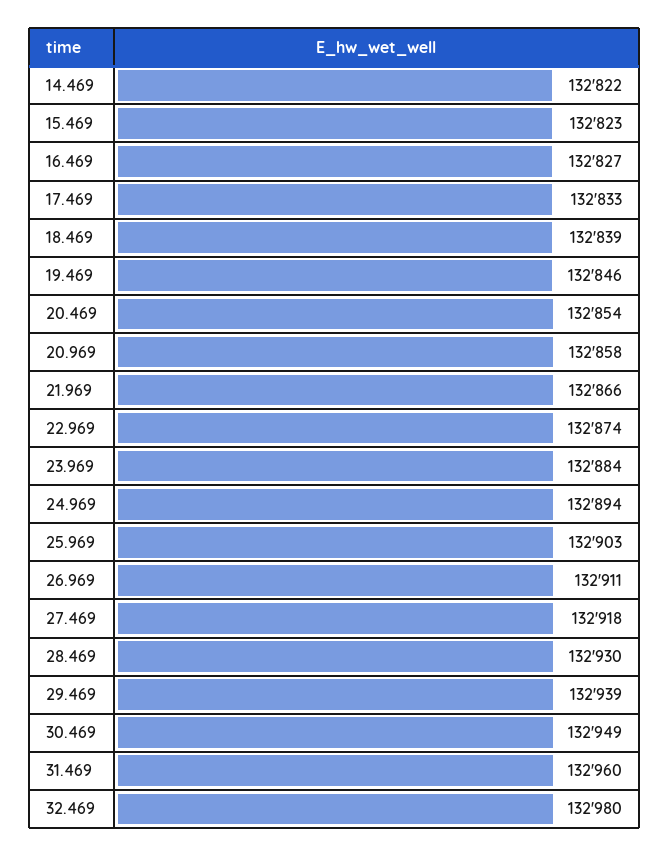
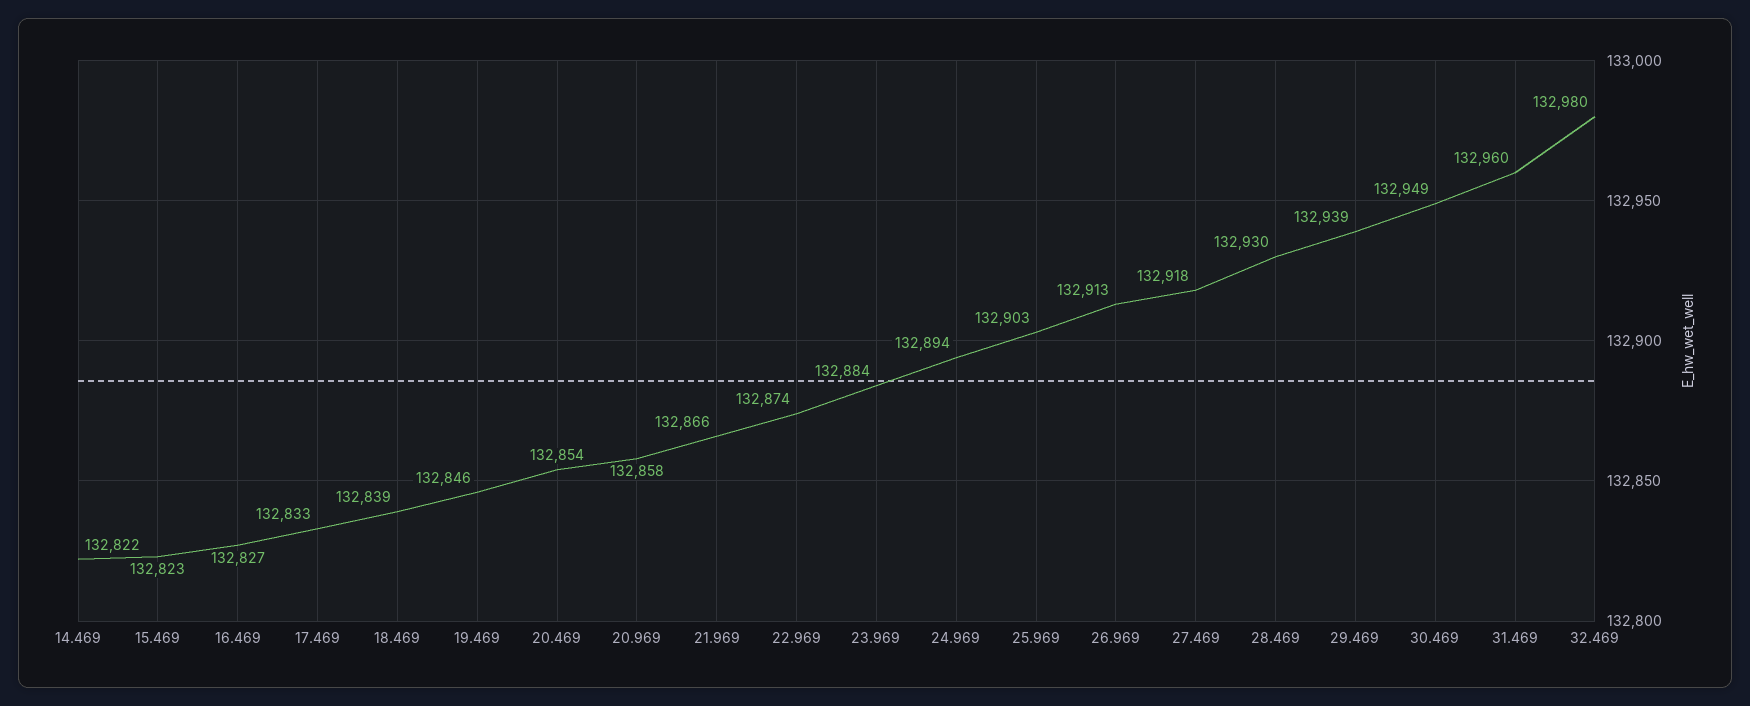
26.969: 132911 -> 132913

